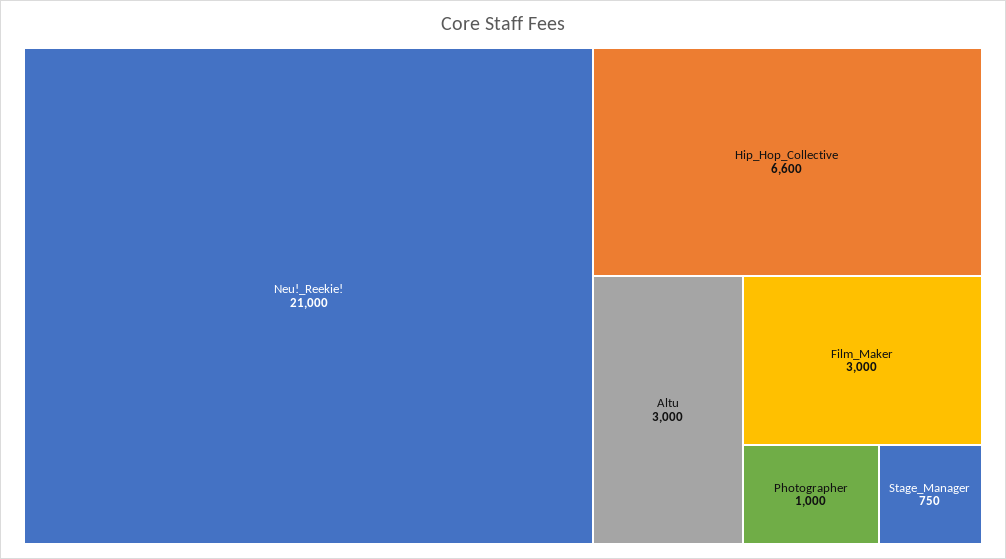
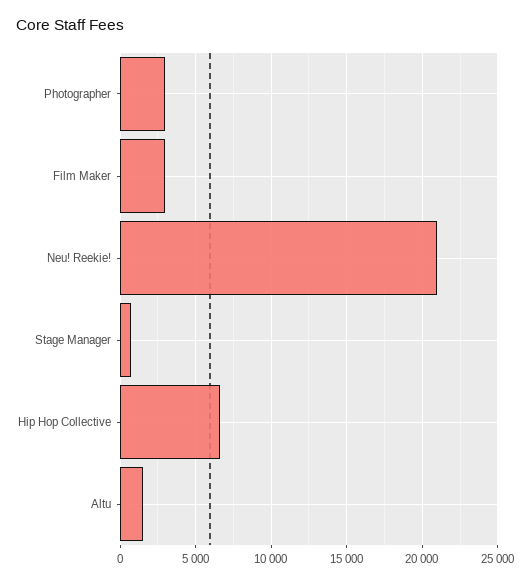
Altu: 3000 -> 1500
Photographer: 1000 -> 3000

